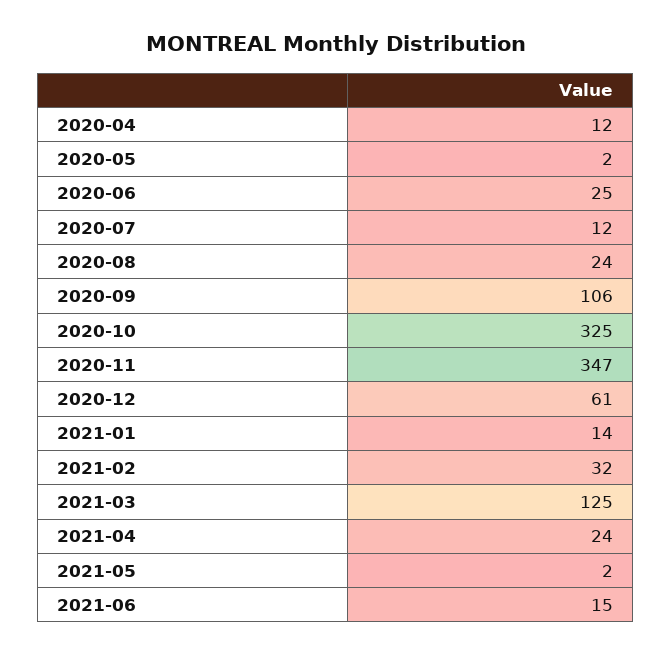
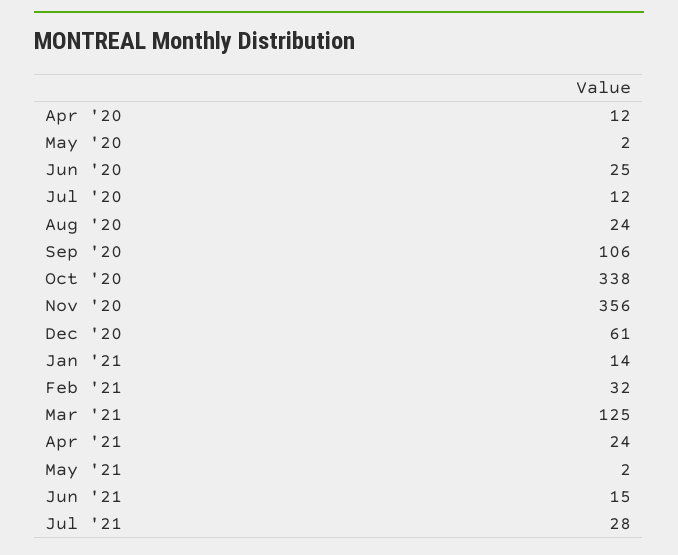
2020-10: 325 -> 338
2020-11: 347 -> 356
Jul '21: none -> 28

